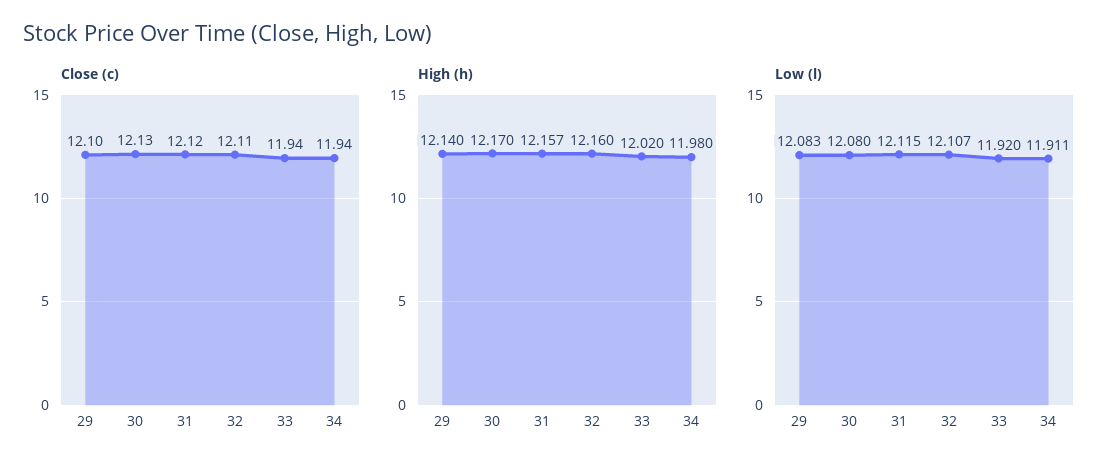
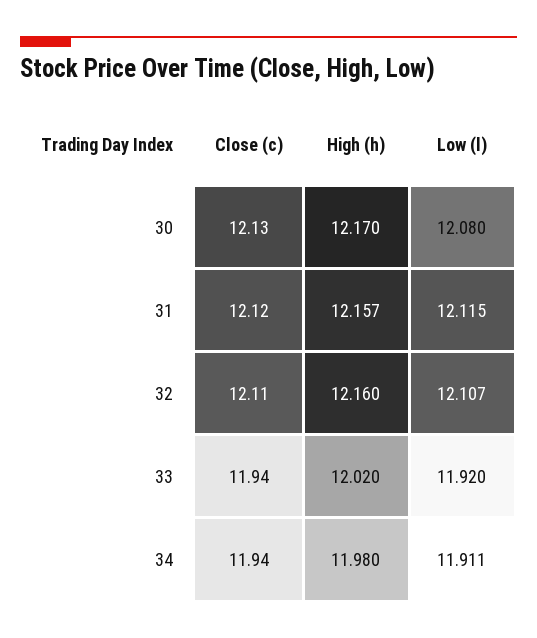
Close (c), 29: 12.1 -> none
High (h), 29: 12.14 -> none
Low (l), 29: 12.083 -> none

